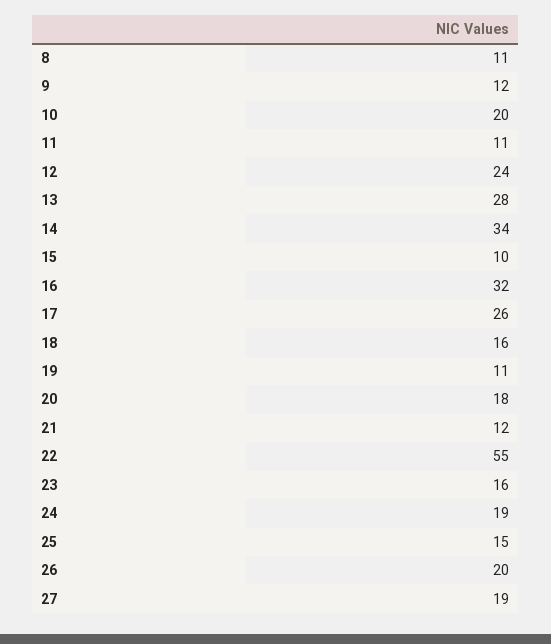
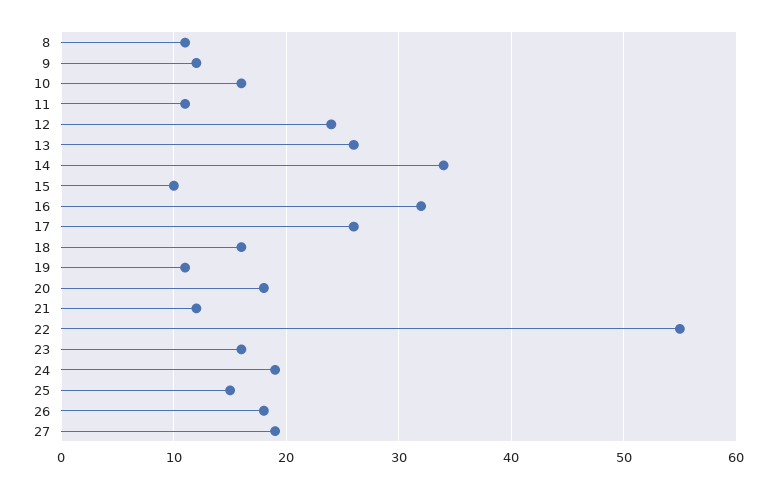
10: 20 -> 16
13: 28 -> 26
26: 20 -> 18

